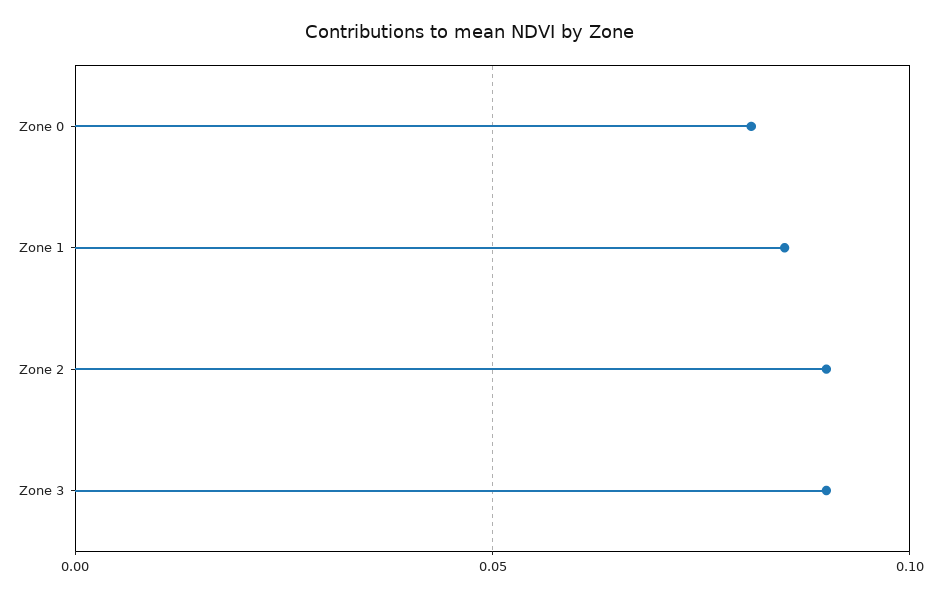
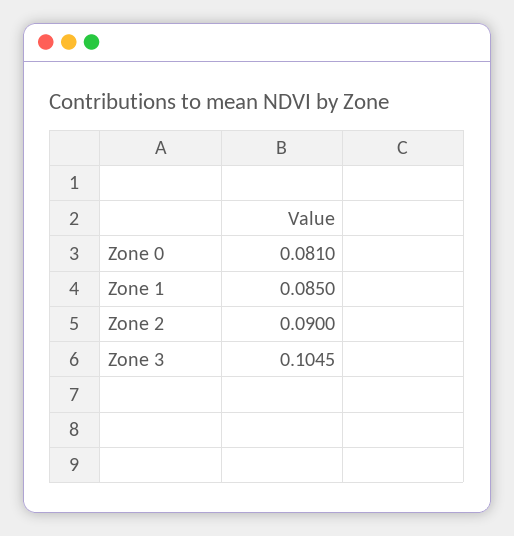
Zone 3: 0.09 -> 0.1045

